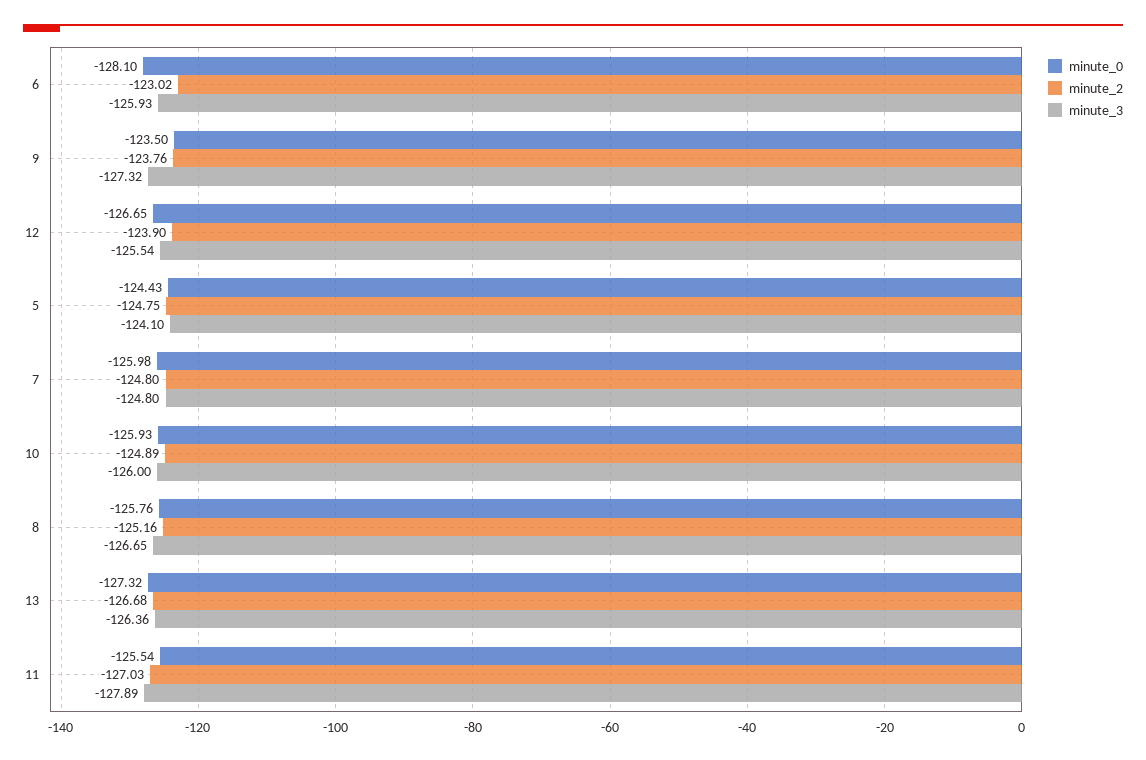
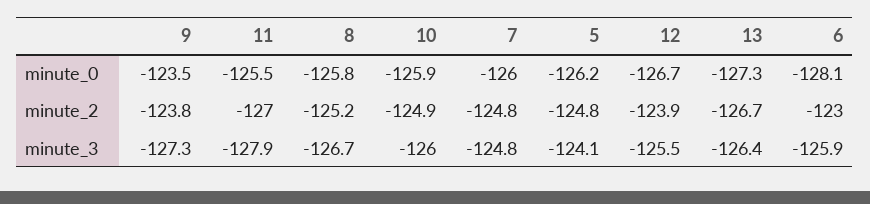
minute_0, 5: -124.43 -> -126.2

